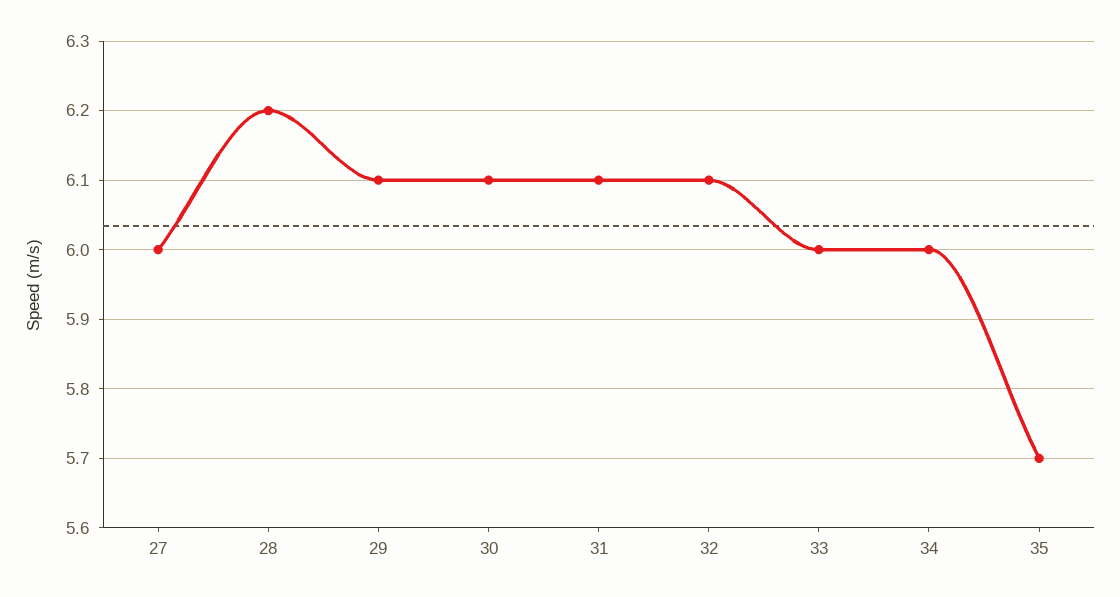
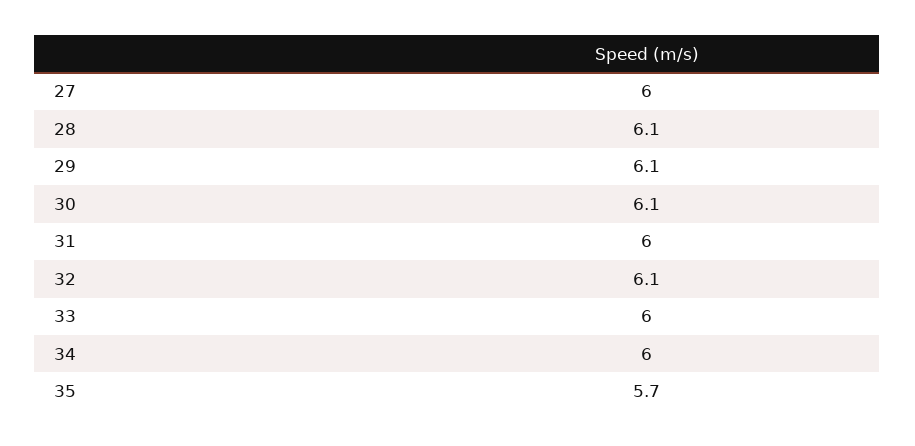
28: 6.2 -> 6.1
31: 6.1 -> 6

